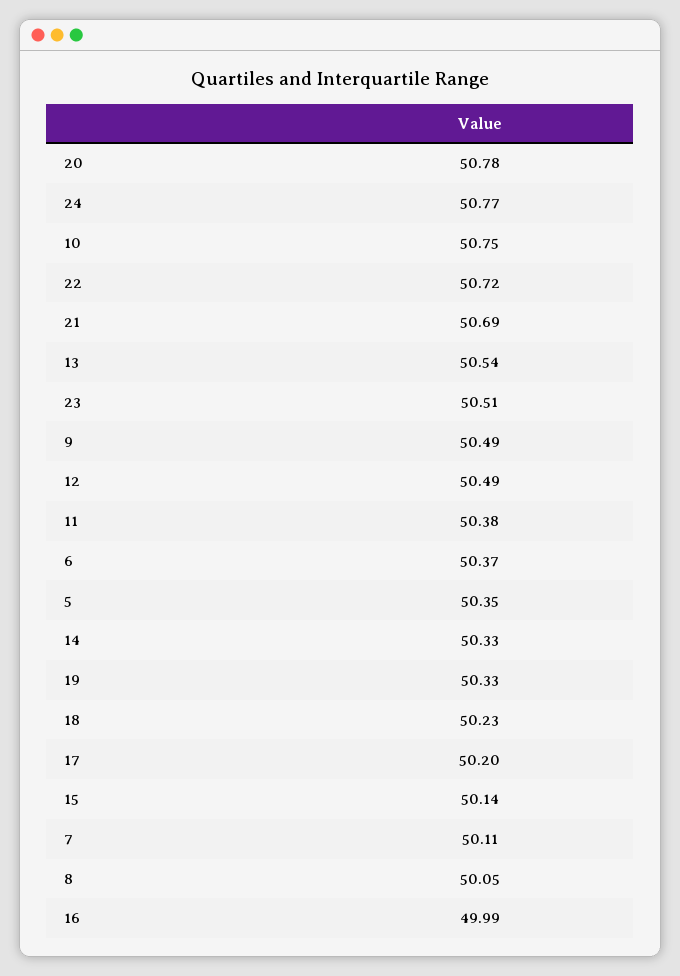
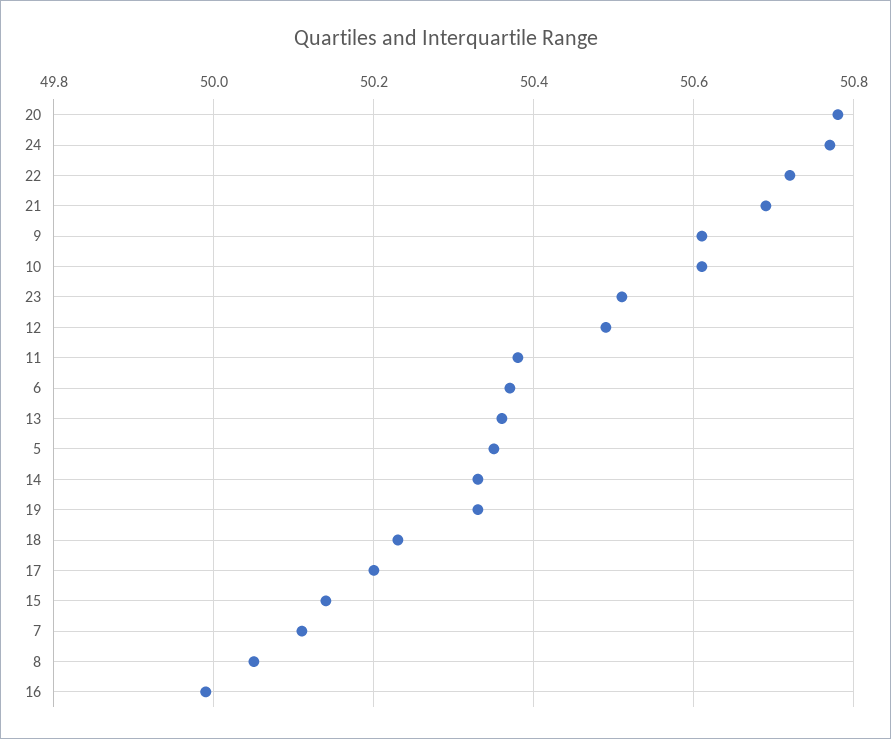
10: 50.75 -> 50.6
13: 50.54 -> 50.35
9: 50.49 -> 50.6

